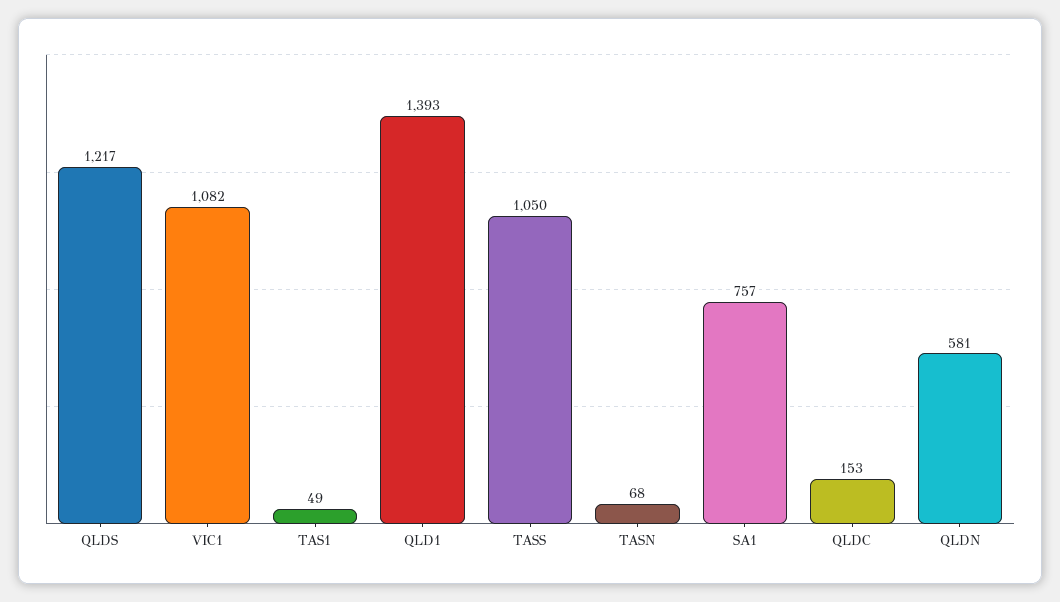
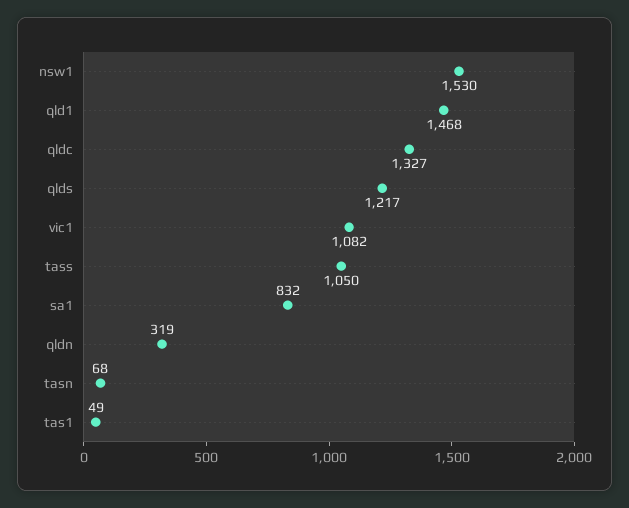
QLD1: 1393 -> 1468
SA1: 757 -> 832
QLDC: 153 -> 1327
QLDN: 581 -> 319
nsw1: none -> 1530

